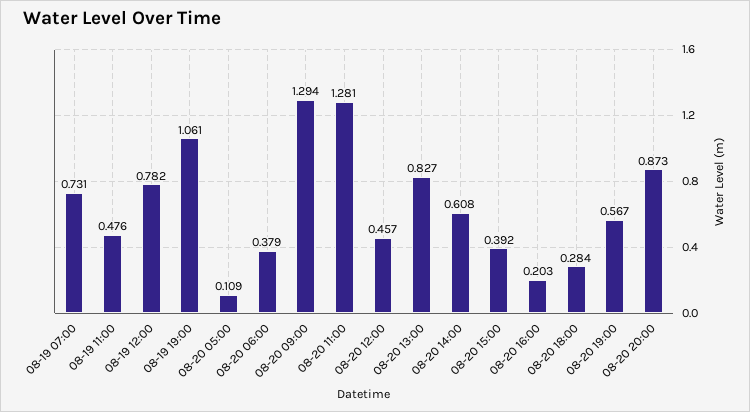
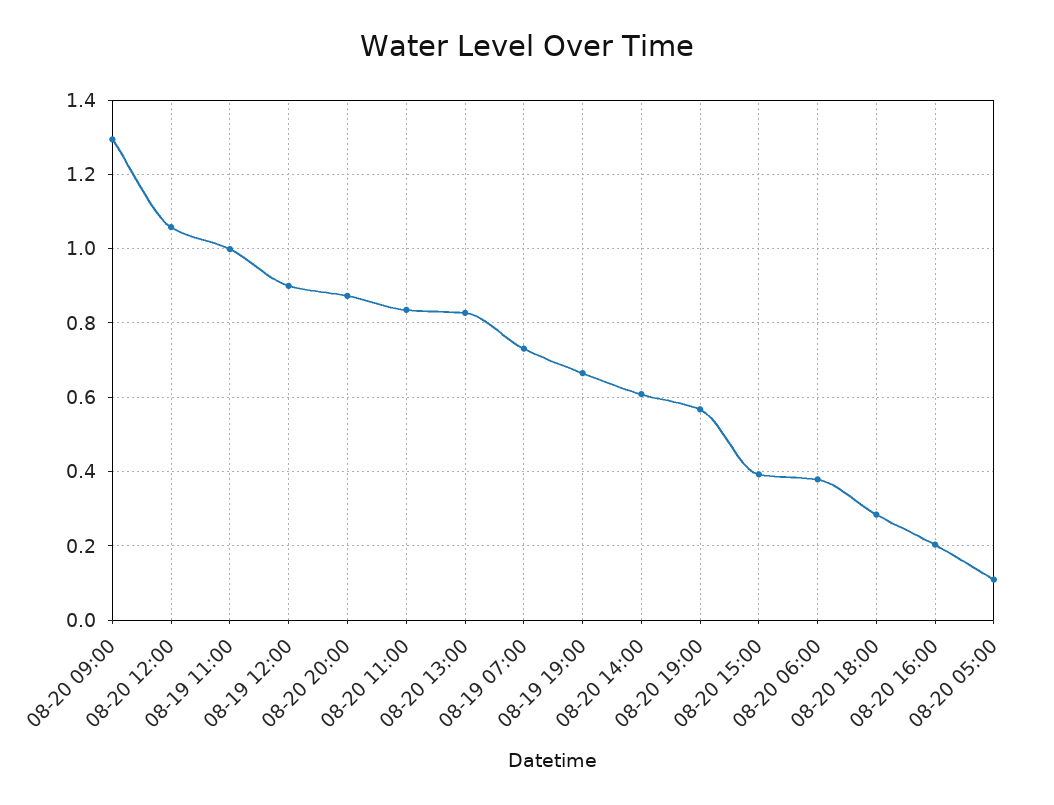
08-19 11:00: 0.476 -> 1
08-19 12:00: 0.782 -> 0.9
08-19 19:00: 1.061 -> 0.66
08-20 11:00: 1.281 -> 0.84
08-20 12:00: 0.457 -> 1.06

